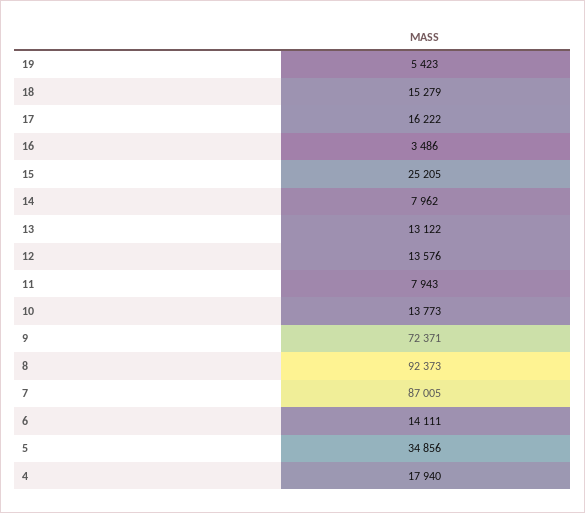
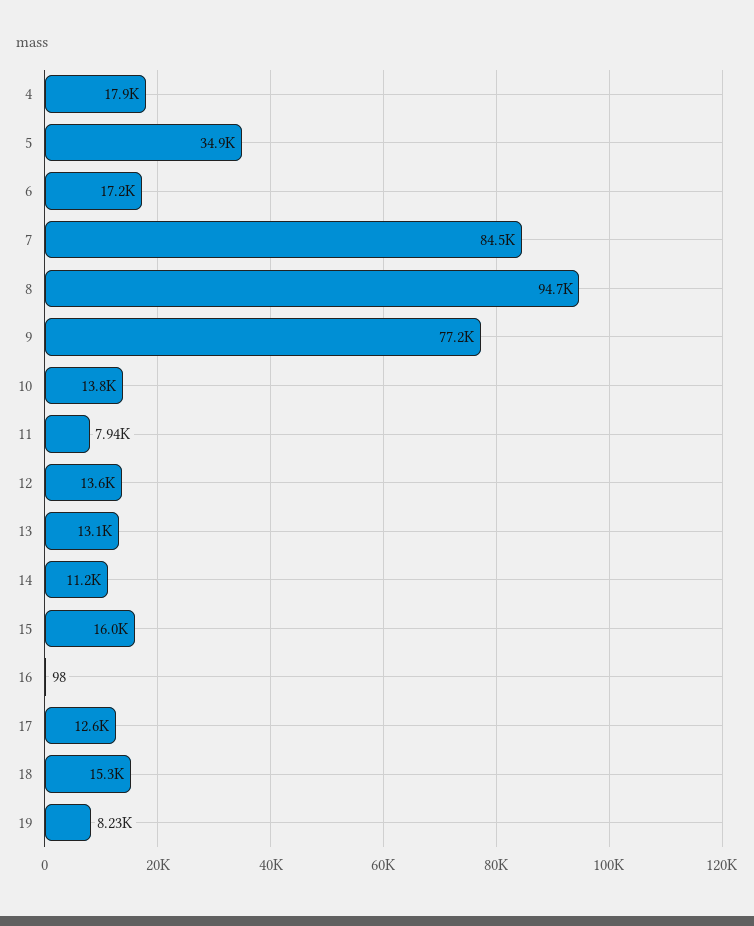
19: 5423 -> 8230
17: 16222 -> 12600
16: 3486 -> 98
15: 25205 -> 16000
14: 7962 -> 11200
9: 72371 -> 77200
8: 92373 -> 94700
7: 87005 -> 84500
6: 14111 -> 17200

